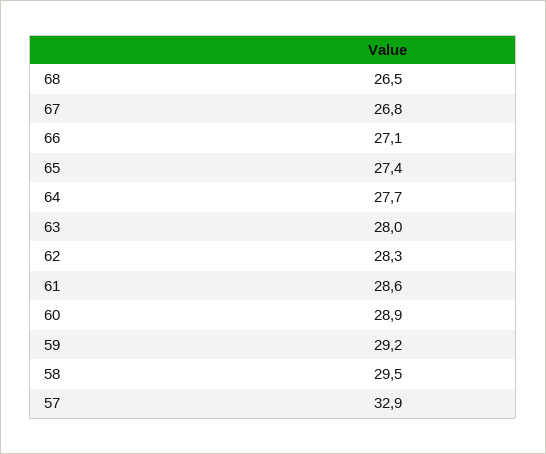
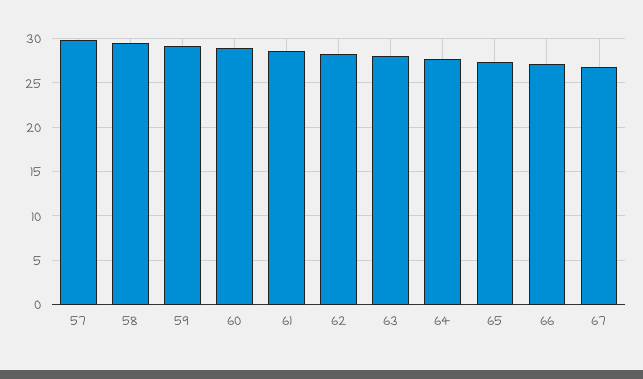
68: 26.5 -> none
57: 32.9 -> 30

